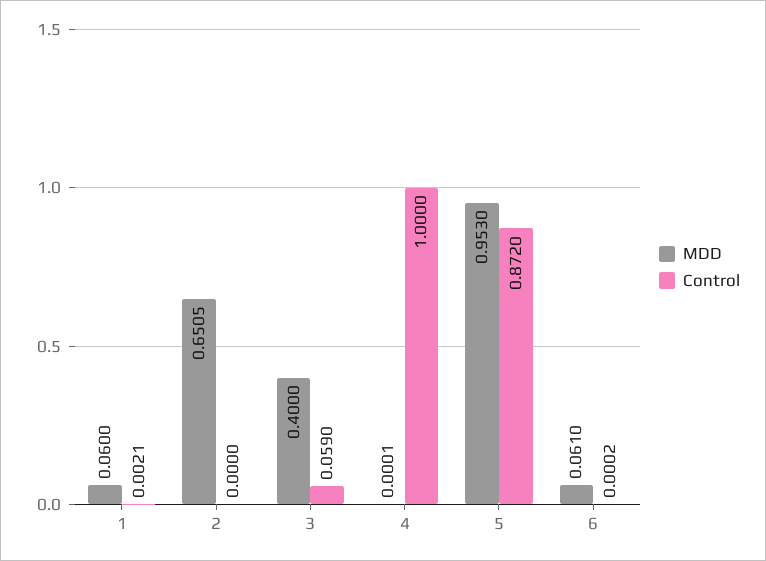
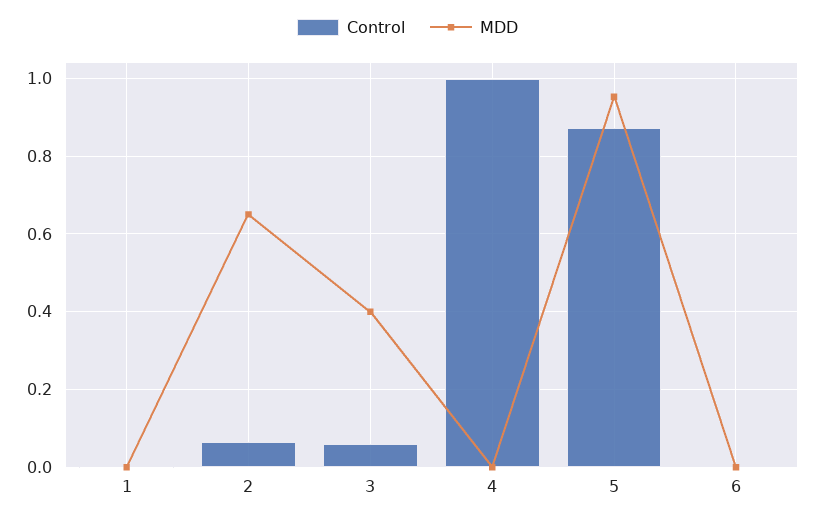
MDD, 1: 0.06 -> 0
Control, 2: 0 -> 0.06
MDD, 6: 0.061 -> 0

